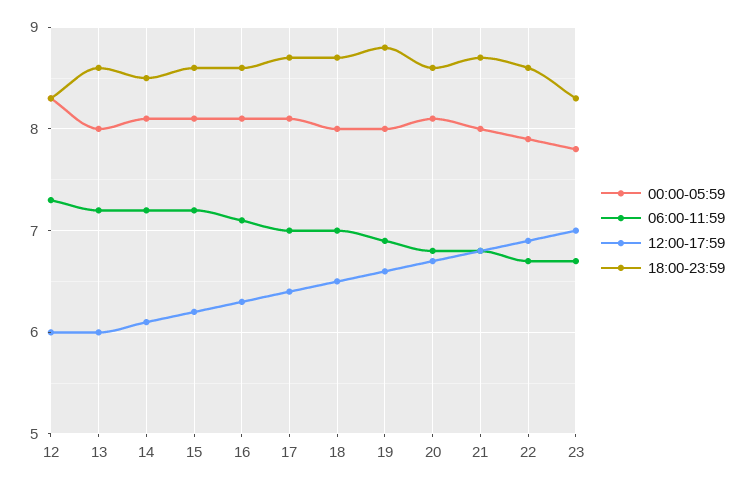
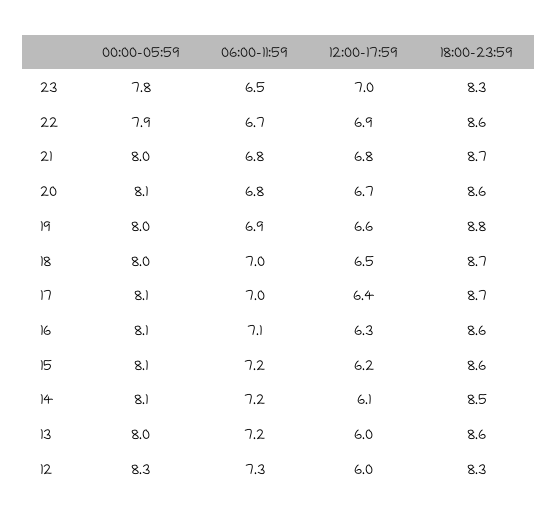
06:00-11:59, 23: 6.7 -> 6.5

